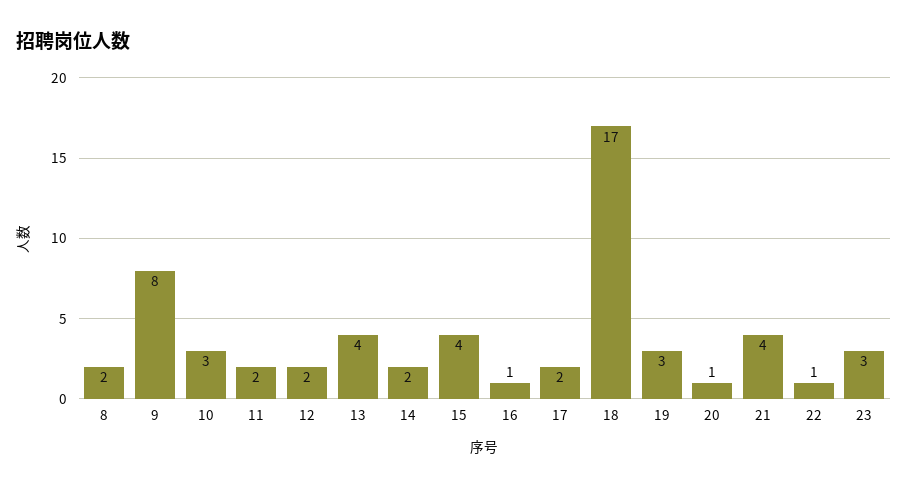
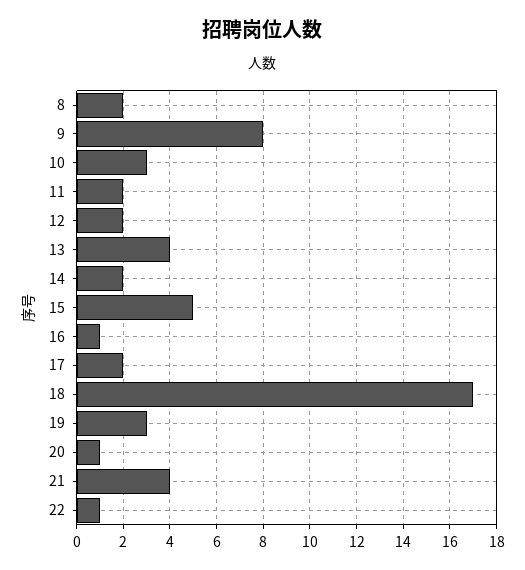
15: 4 -> 5
23: 3 -> none

